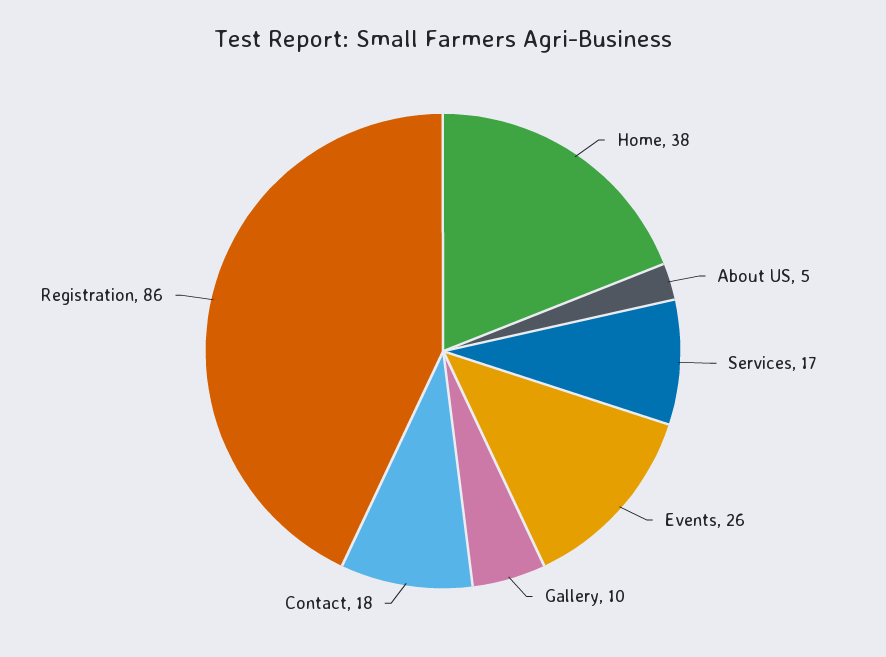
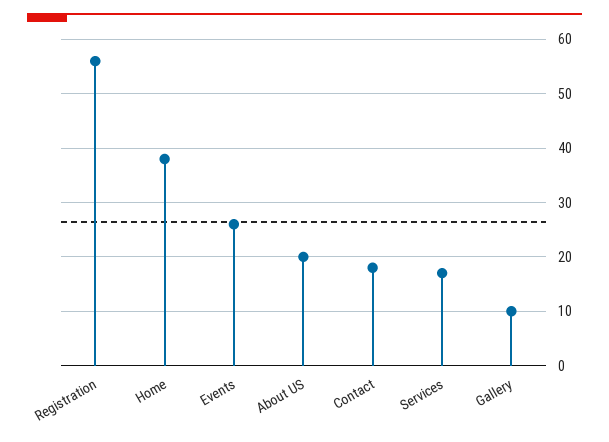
About US: 5 -> 20
Registration: 86 -> 55

